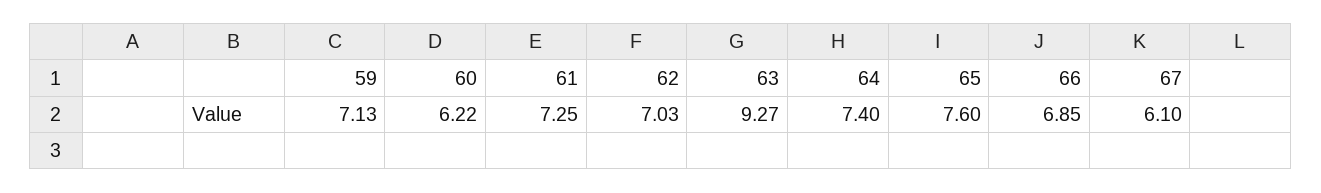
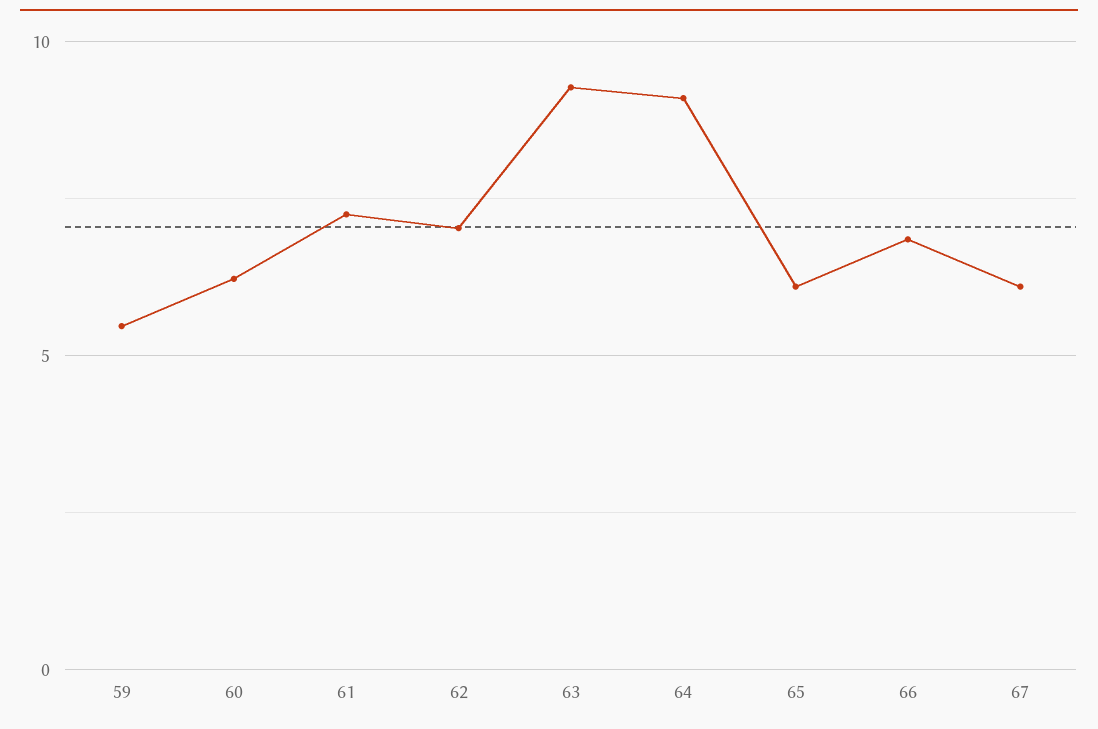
59: 7.13 -> 5.5
64: 7.4 -> 9
65: 7.6 -> 6

